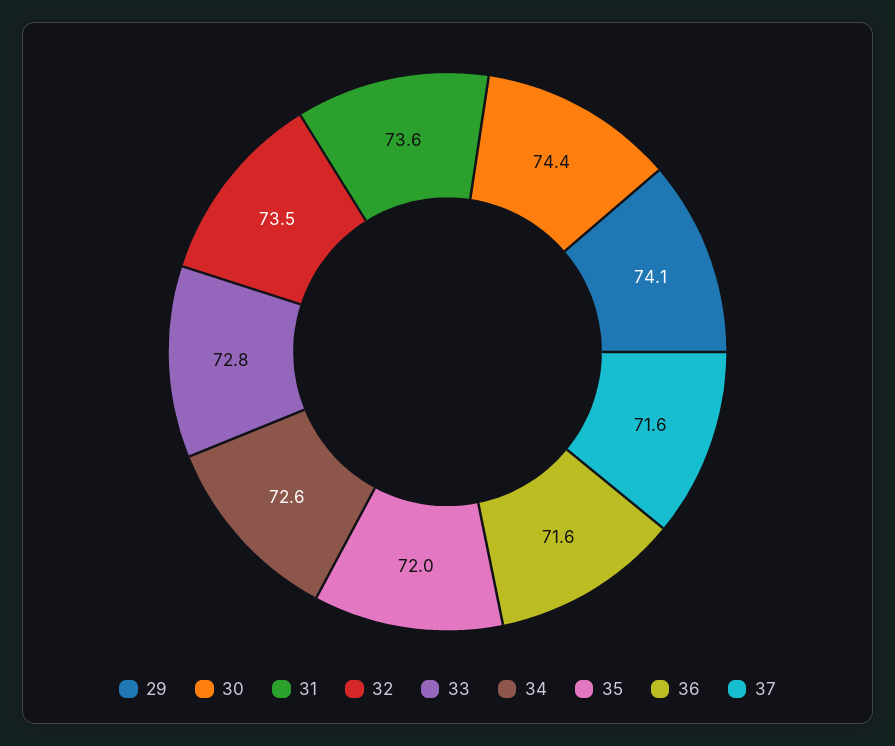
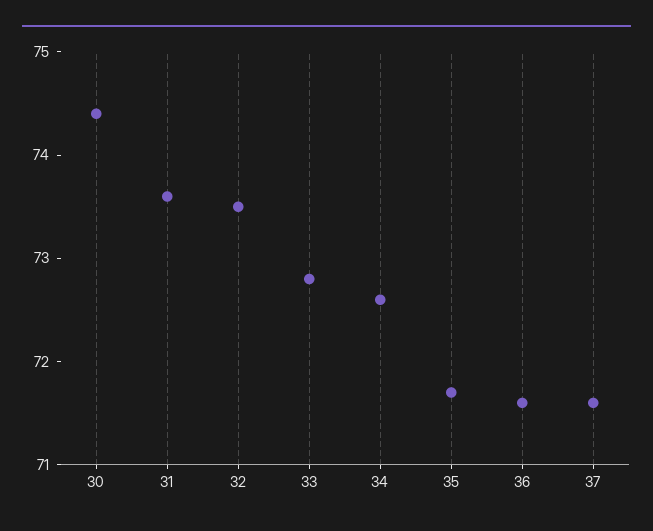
29: 74.1 -> none
35: 72 -> 71.7

